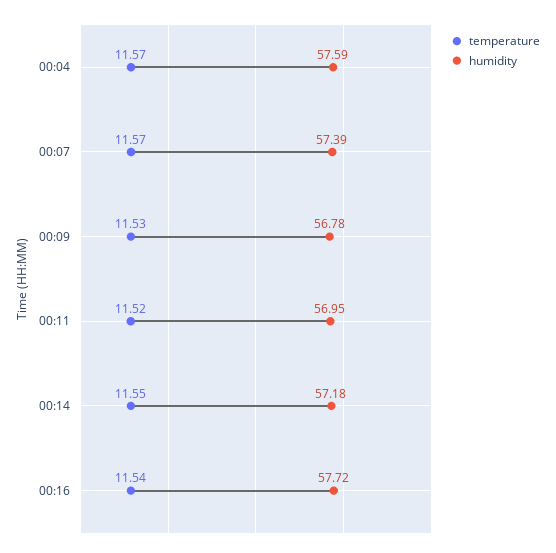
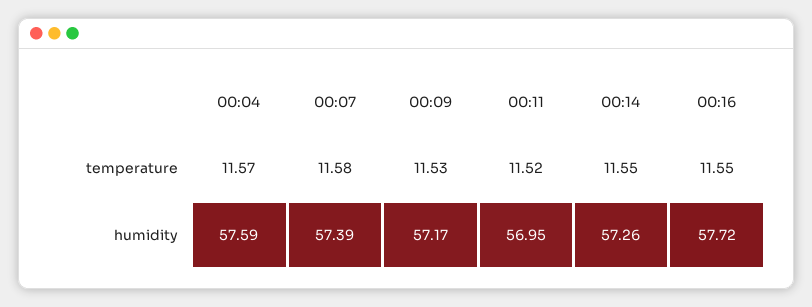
temperature, 00:07: 11.57 -> 11.58
humidity, 00:09: 56.78 -> 57.17
humidity, 00:14: 57.18 -> 57.26
temperature, 00:16: 11.54 -> 11.55

